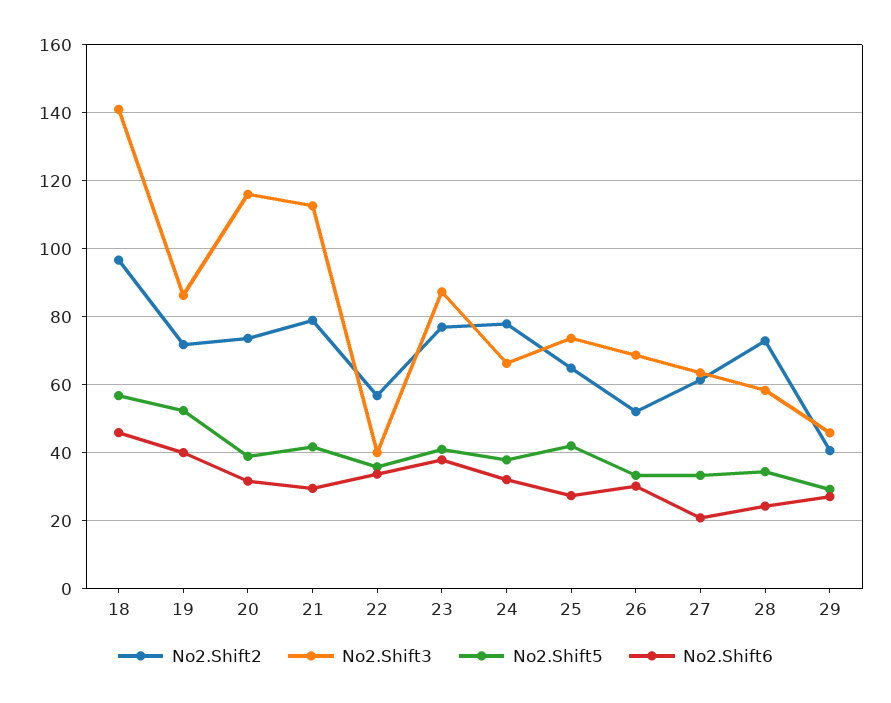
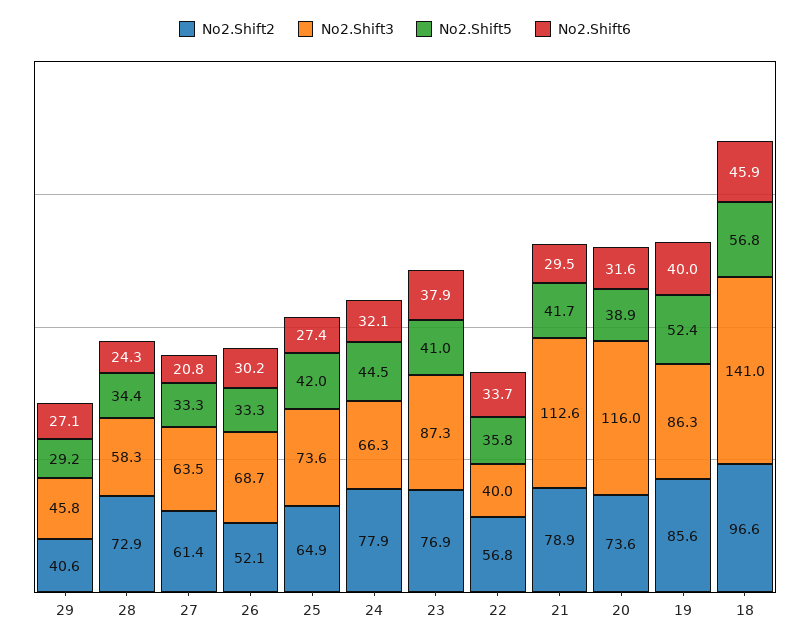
No2.Shift2, 19: 72 -> 85.6
No2.Shift5, 24: 38 -> 44.5

